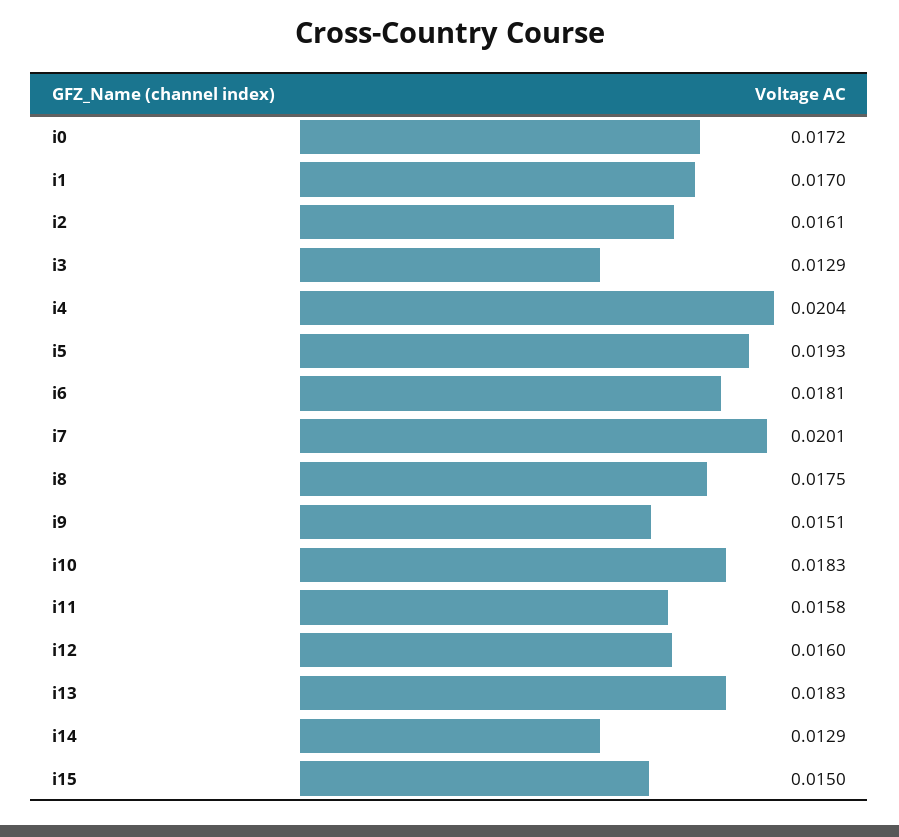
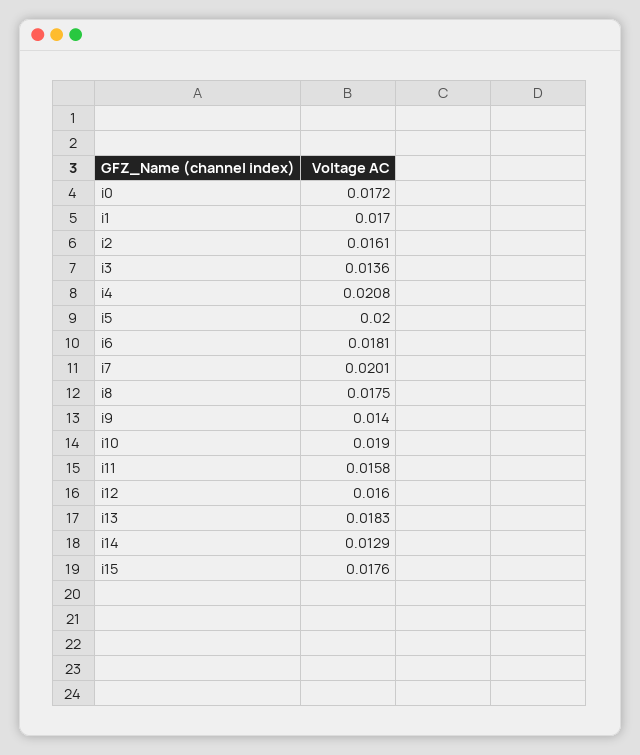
i3: 0.0129 -> 0.0136
i4: 0.0204 -> 0.0208
i5: 0.0193 -> 0.02
i9: 0.0151 -> 0.014
i10: 0.0183 -> 0.019
i15: 0.015 -> 0.0176

